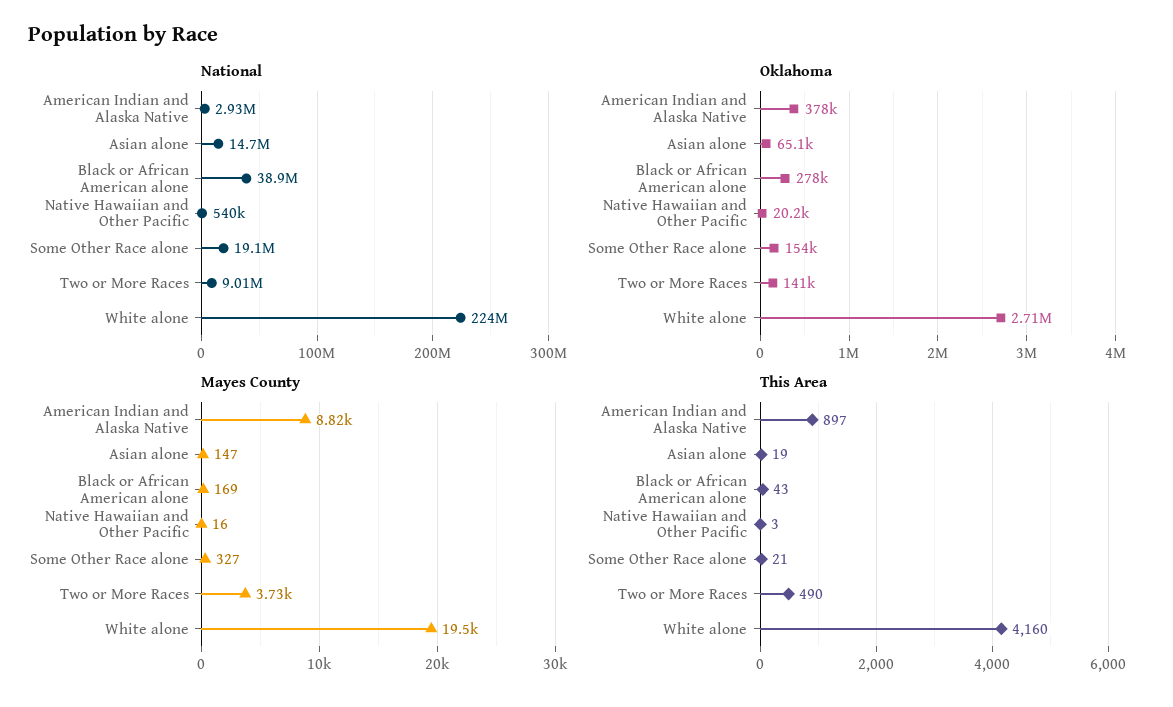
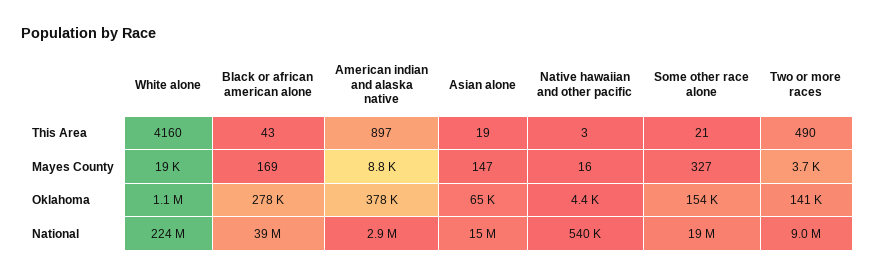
Oklahoma, Native Hawaiian and Other Pacific: 20200 -> 4400
Oklahoma, White alone: 2710000 -> 1100000

